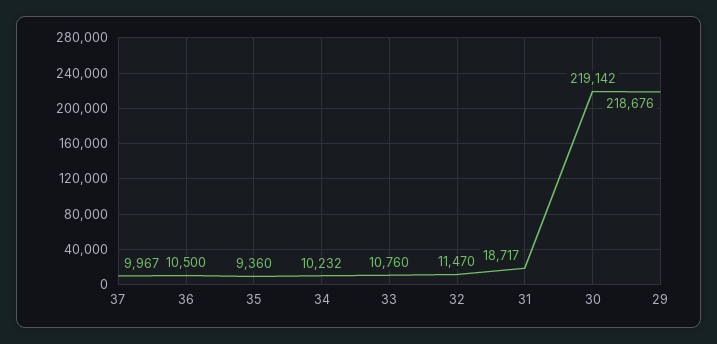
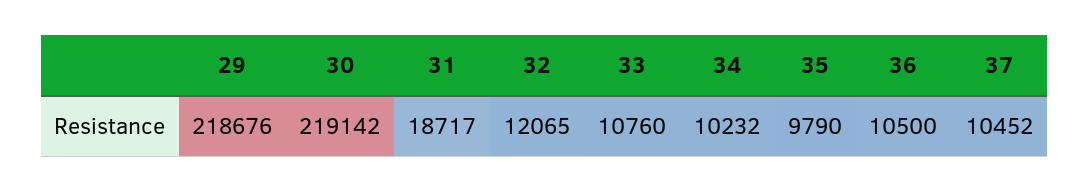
37: 9967 -> 10452
35: 9360 -> 9790
32: 11470 -> 12065

